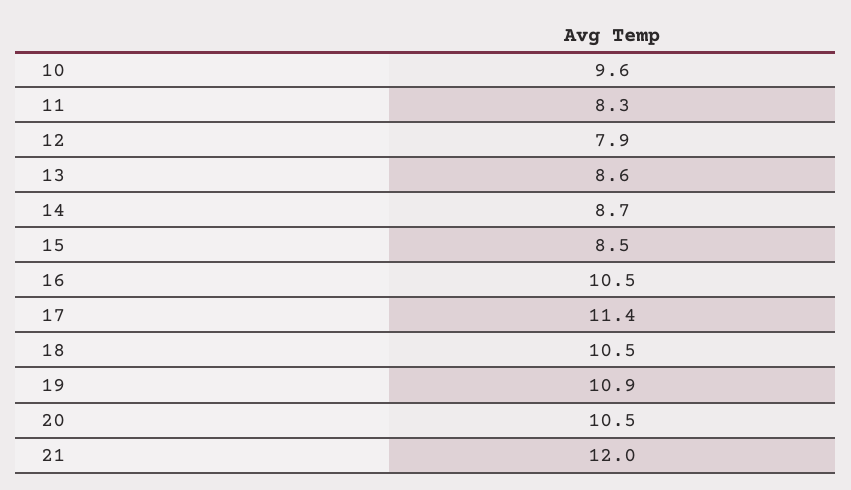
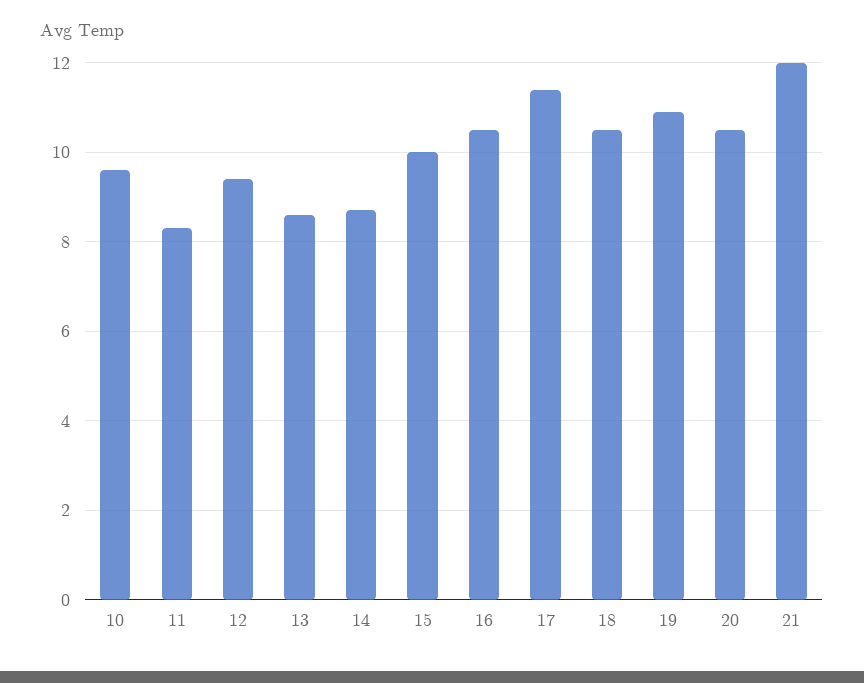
12: 7.9 -> 9.5
15: 8.5 -> 10

